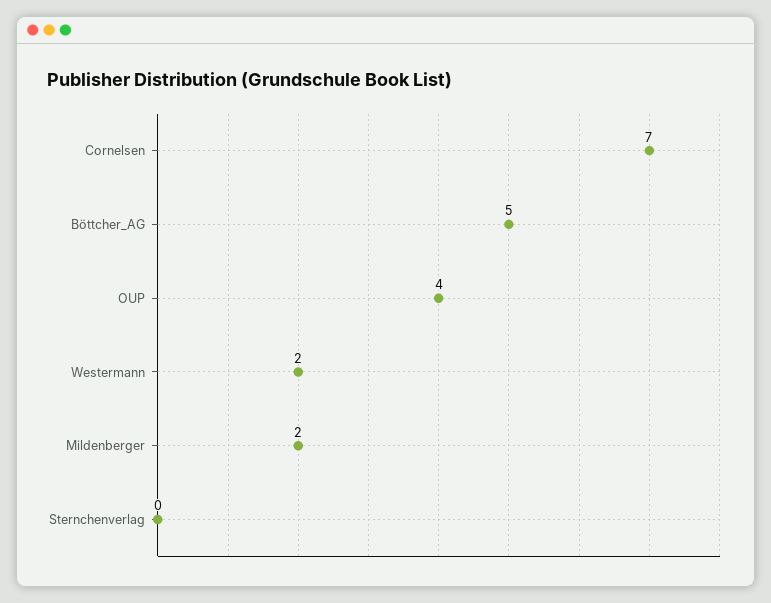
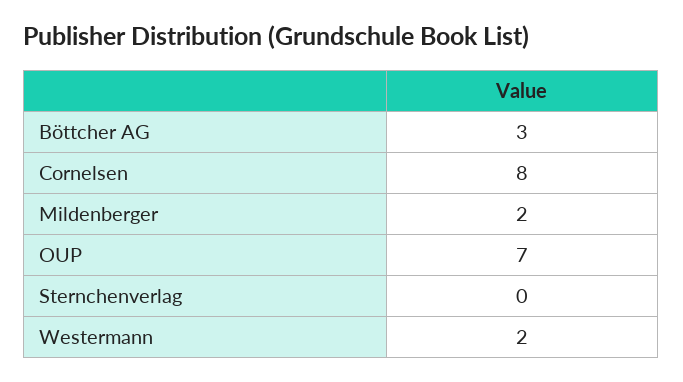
Cornelsen: 7 -> 8
Böttcher_AG: 5 -> 3
OUP: 4 -> 7

